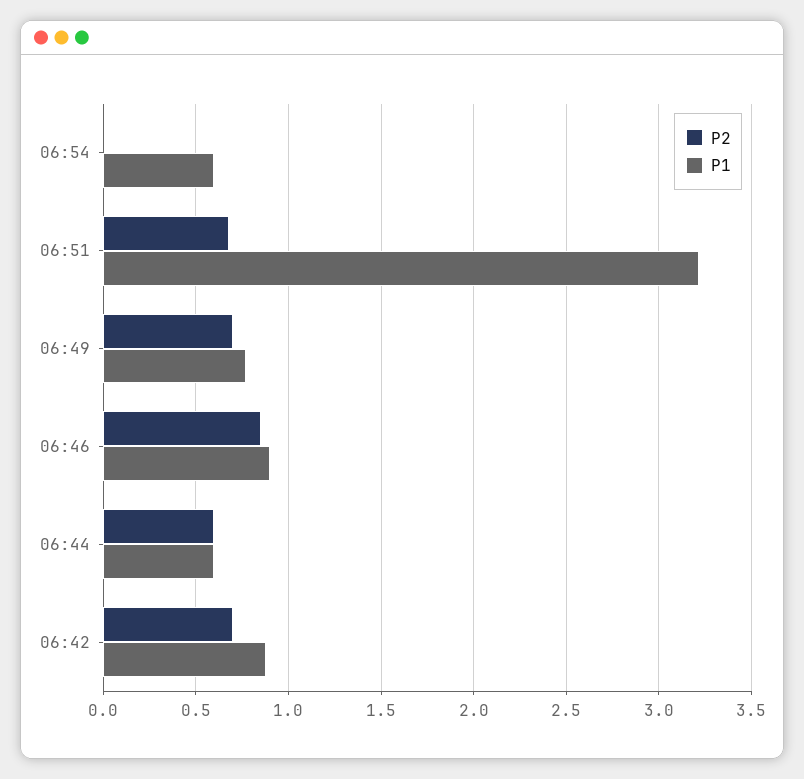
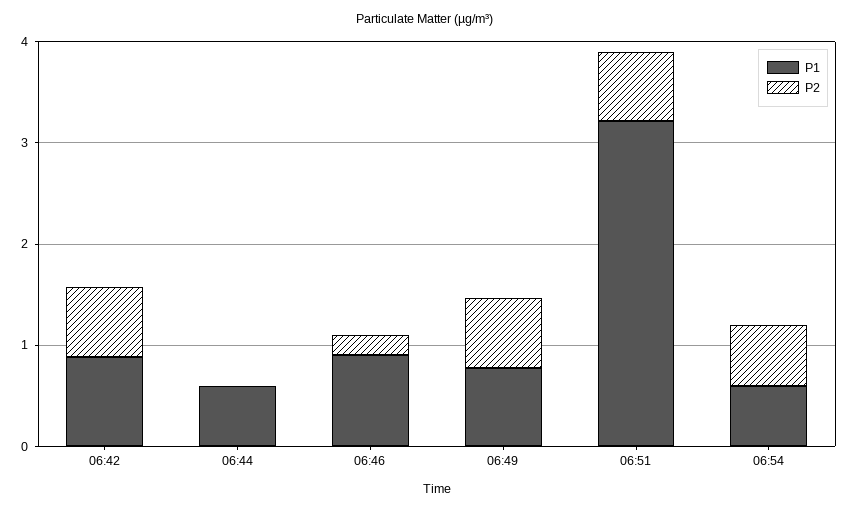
P2, 06:54: 0 -> 0.6
P2, 06:46: 0.85 -> 0.2
P2, 06:44: 0.6 -> 0

